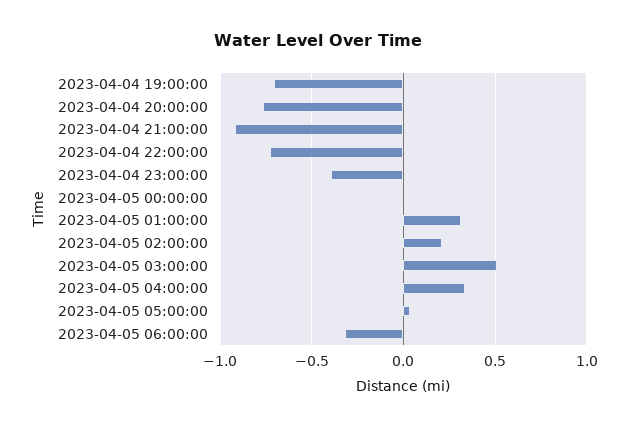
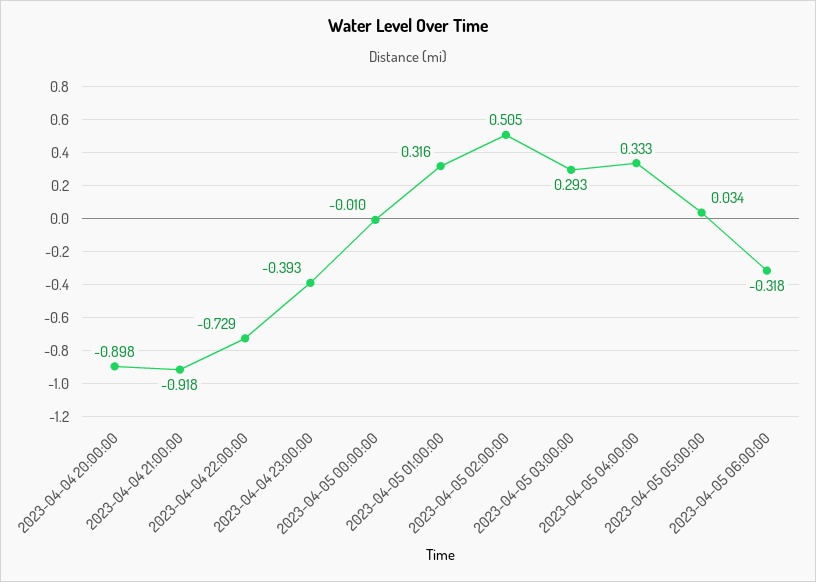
2023-04-04 19:00:00: -0.7 -> none
2023-04-04 20:00:00: -0.75 -> -0.898
2023-04-05 02:00:00: 0.2 -> 0.505
2023-04-05 03:00:00: 0.5 -> 0.293

